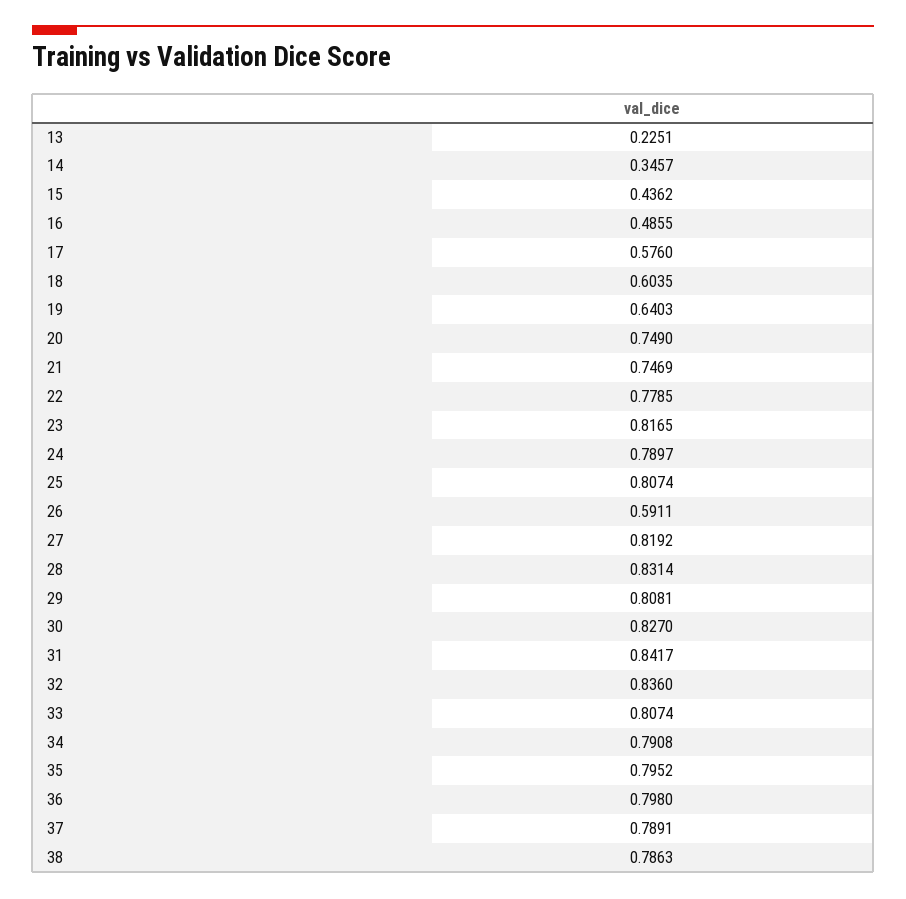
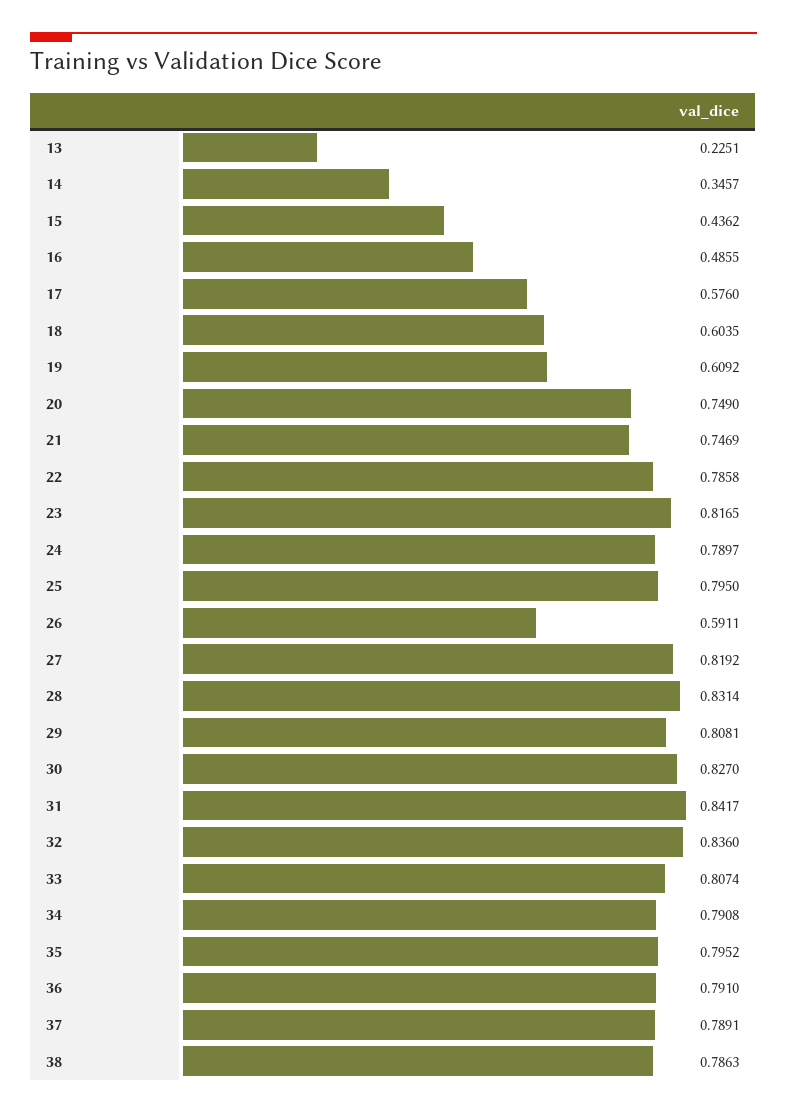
19: 0.6403 -> 0.6092
22: 0.7785 -> 0.7858
25: 0.8074 -> 0.795
36: 0.798 -> 0.791

